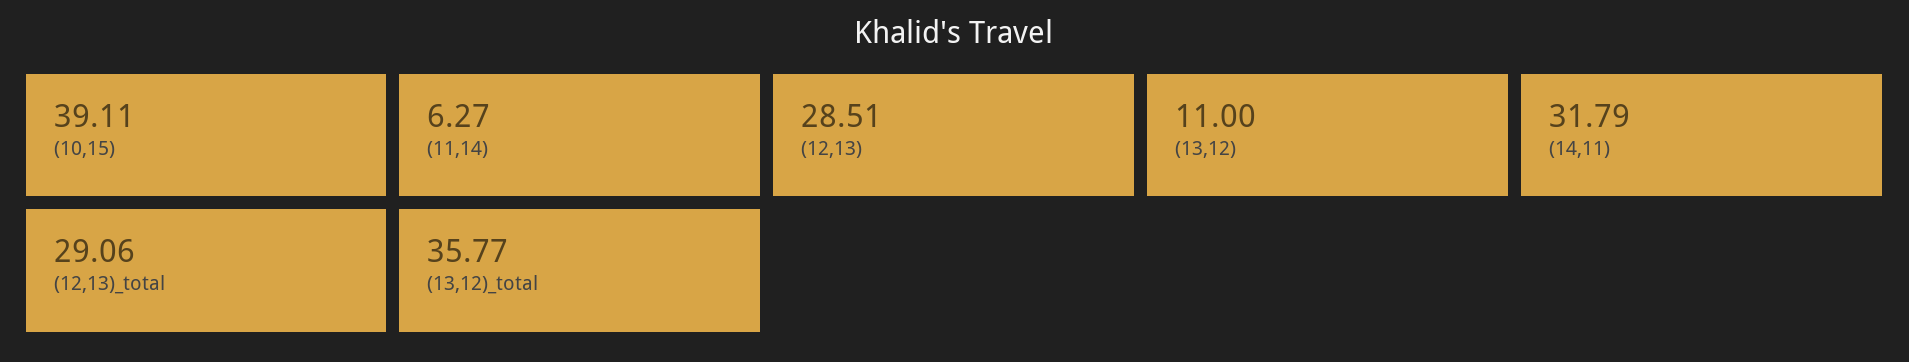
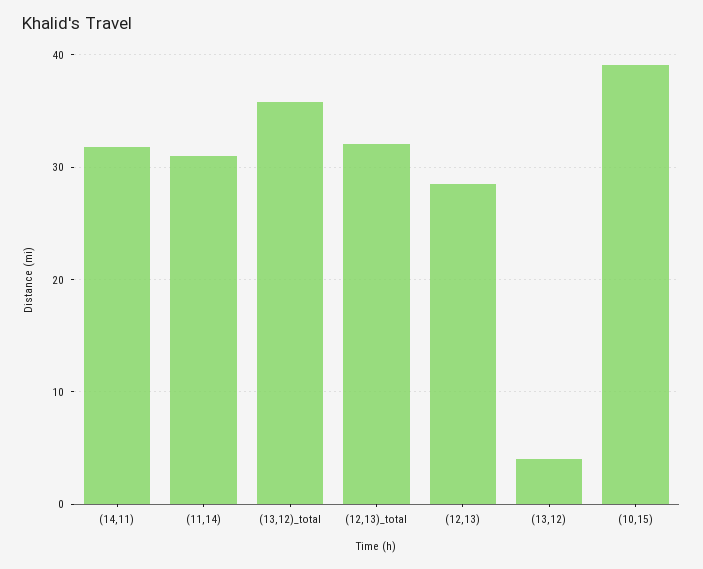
(11,14): 6.27 -> 31
(13,12): 11 -> 4
(12,13)_total: 29.06 -> 32

